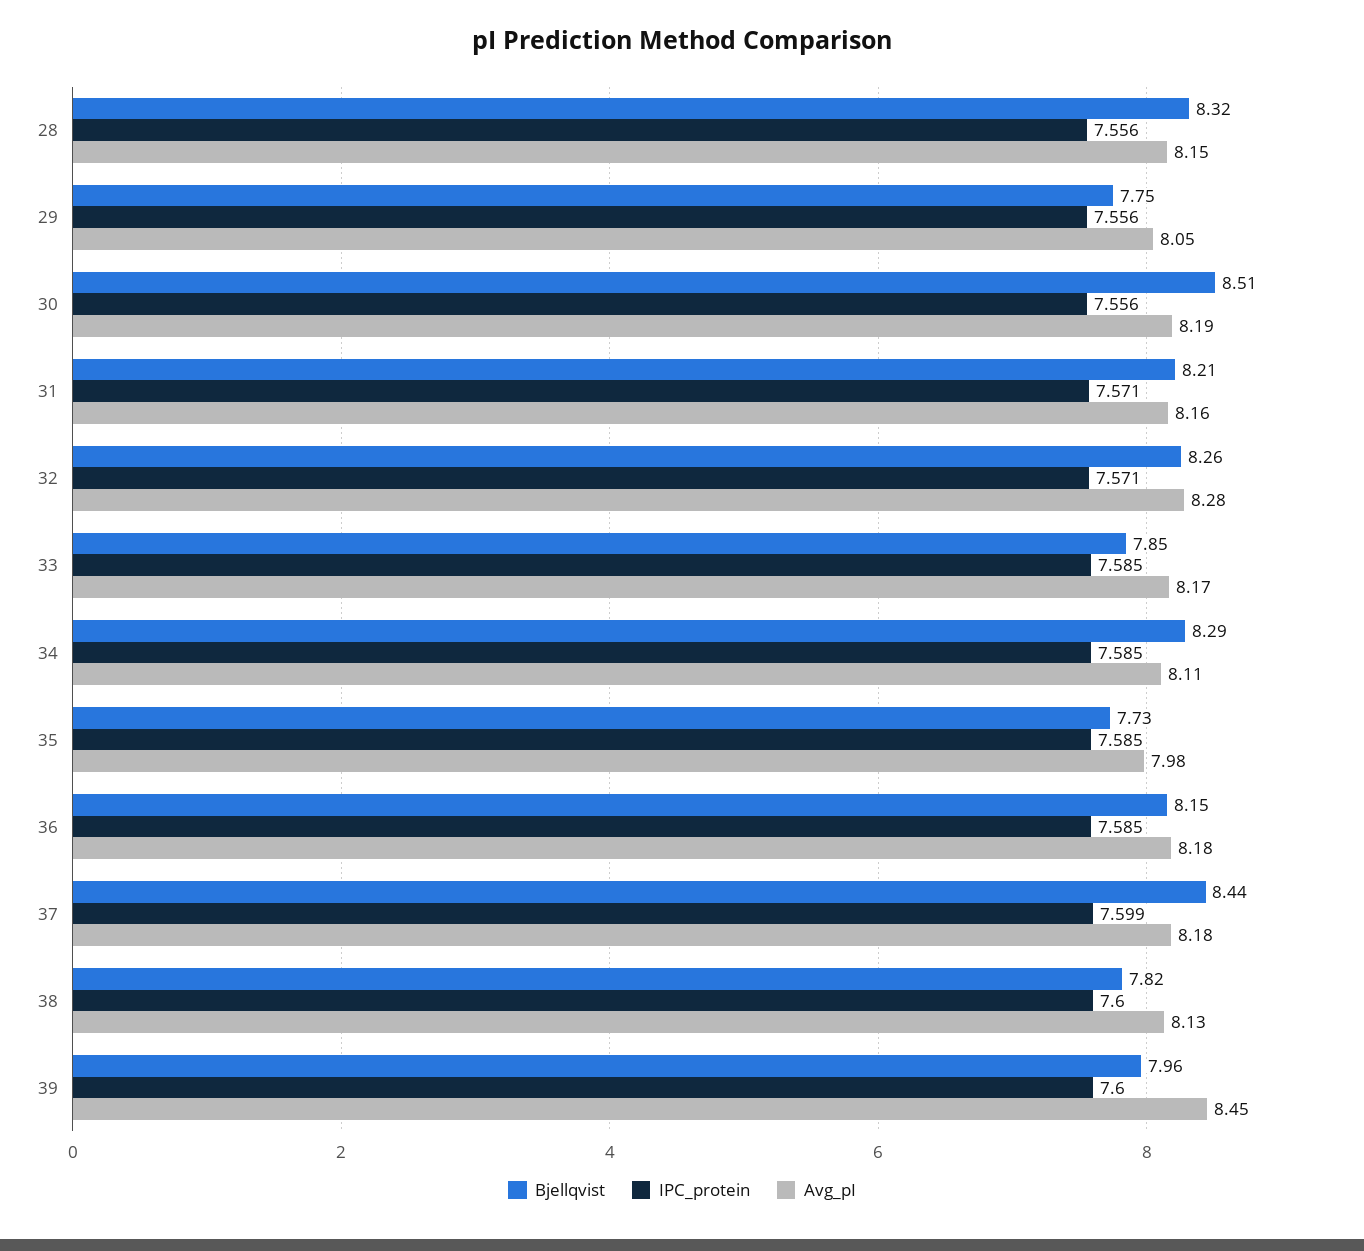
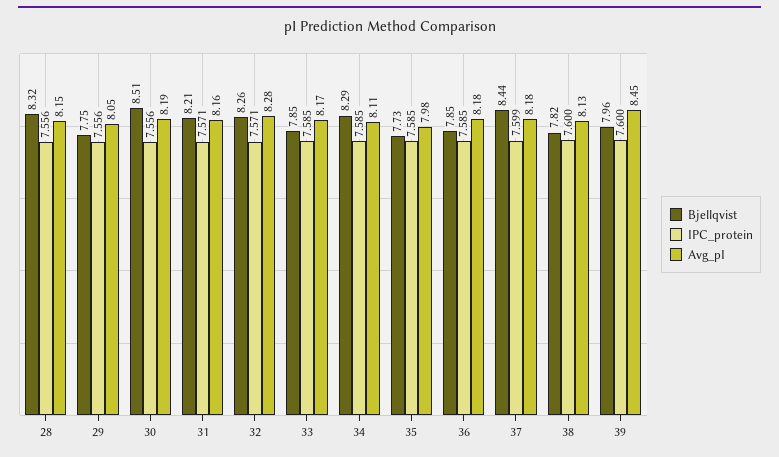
Bjellqvist, 36: 8.15 -> 7.85

